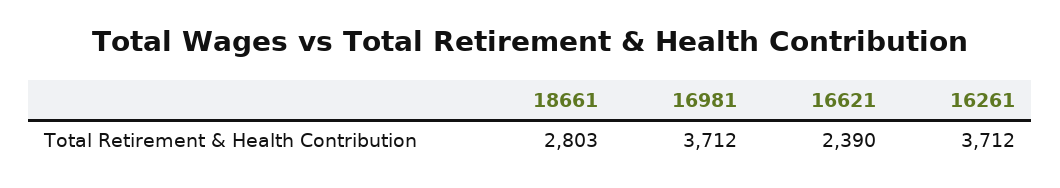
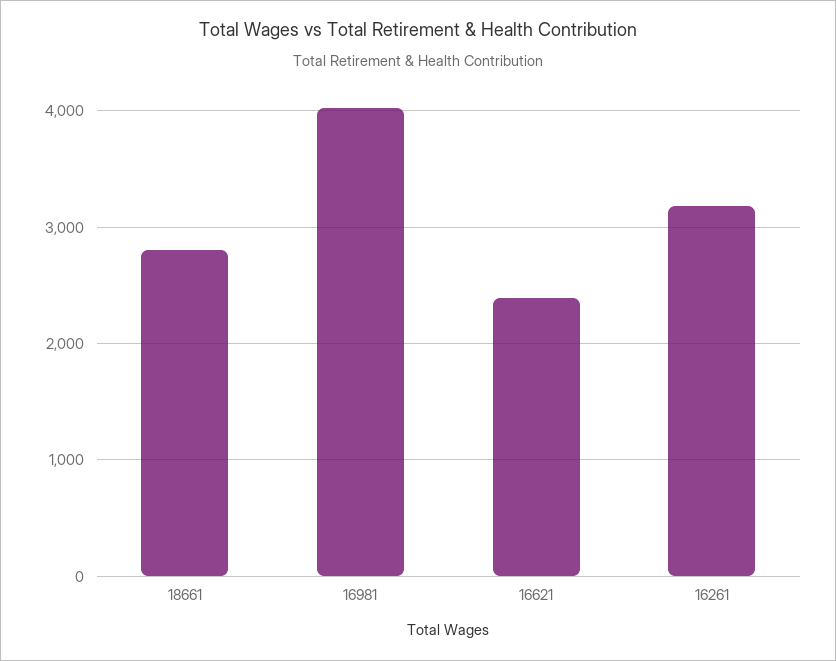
16981: 3712 -> 4000
16261: 3712 -> 3200

